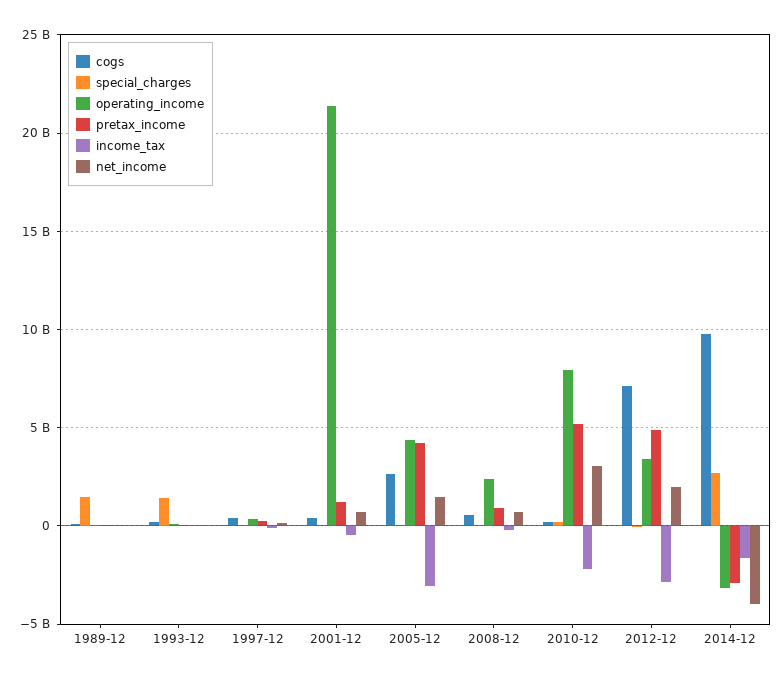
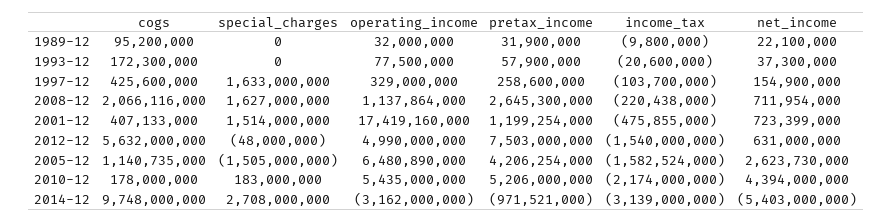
special_charges, 1989-12: 1500000000 -> 0
special_charges, 1993-12: 1500000000 -> 0
special_charges, 1997-12: 0 -> 1633000000
special_charges, 2001-12: 0 -> 1514000000
operating_income, 2001-12: 21500000000 -> 17419160000
cogs, 2005-12: 2500000000 -> 1140735000
special_charges, 2005-12: 0 -> -1505000000
operating_income, 2005-12: 4500000000 -> 6480890000
income_tax, 2005-12: -3000000000 -> -1582524000
net_income, 2005-12: 1500000000 -> 2623730000
cogs, 2008-12: 500000000 -> 2066116000
special_charges, 2008-12: 0 -> 1627000000
operating_income, 2008-12: 2500000000 -> 1137864000
pretax_income, 2008-12: 1000000000 -> 2645300000
operating_income, 2010-12: 8000000000 -> 5435000000
net_income, 2010-12: 3000000000 -> 4394000000
cogs, 2012-12: 7000000000 -> 5632000000
operating_income, 2012-12: 3500000000 -> 4990000000
pretax_income, 2012-12: 5000000000 -> 7503000000
income_tax, 2012-12: -3000000000 -> -1540000000
net_income, 2012-12: 2000000000 -> 631000000
pretax_income, 2014-12: -3000000000 -> -971521000
income_tax, 2014-12: -1500000000 -> -3139000000
net_income, 2014-12: -4000000000 -> -5403000000

